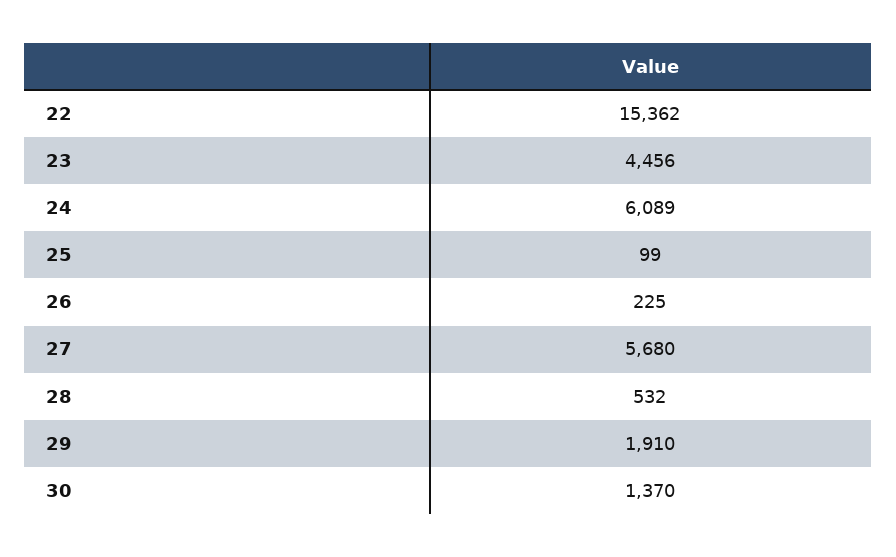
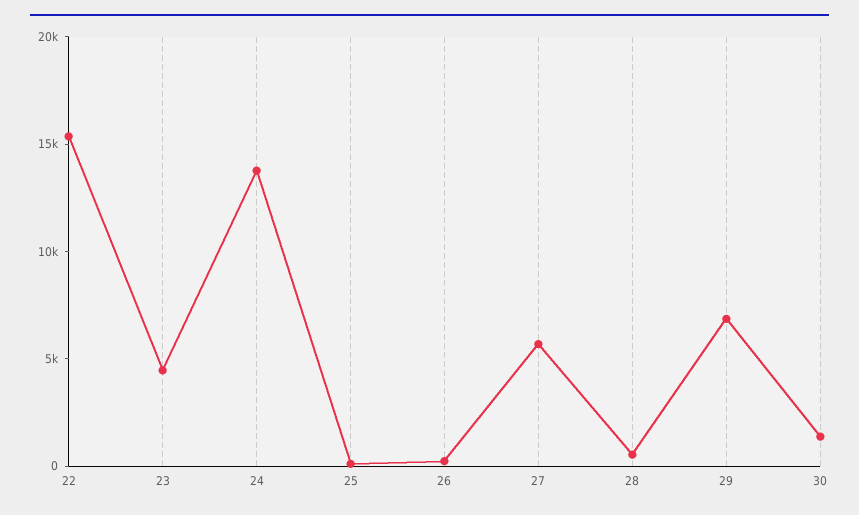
24: 6089 -> 14000
29: 1910 -> 7000

